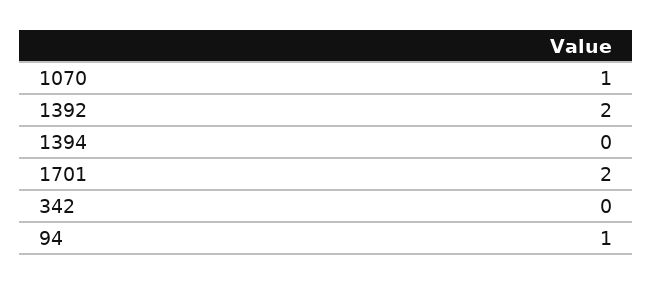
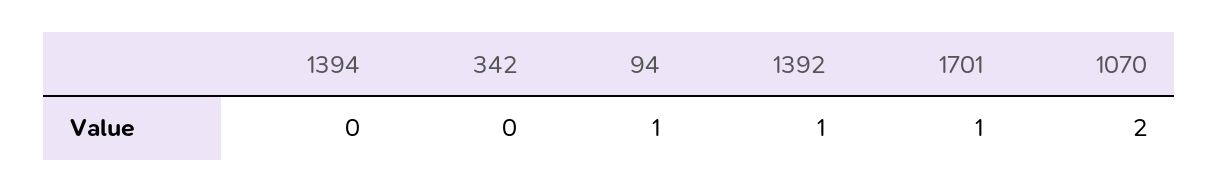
1070: 1 -> 2
1392: 2 -> 1
1701: 2 -> 1

